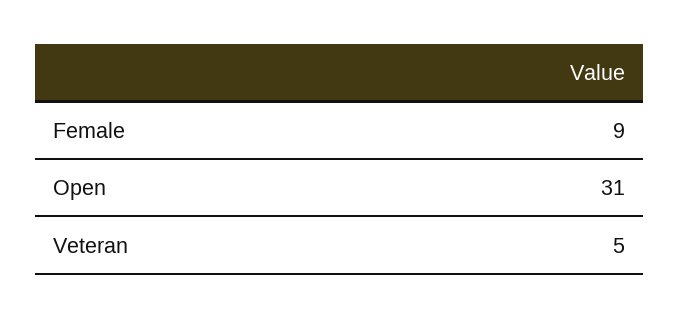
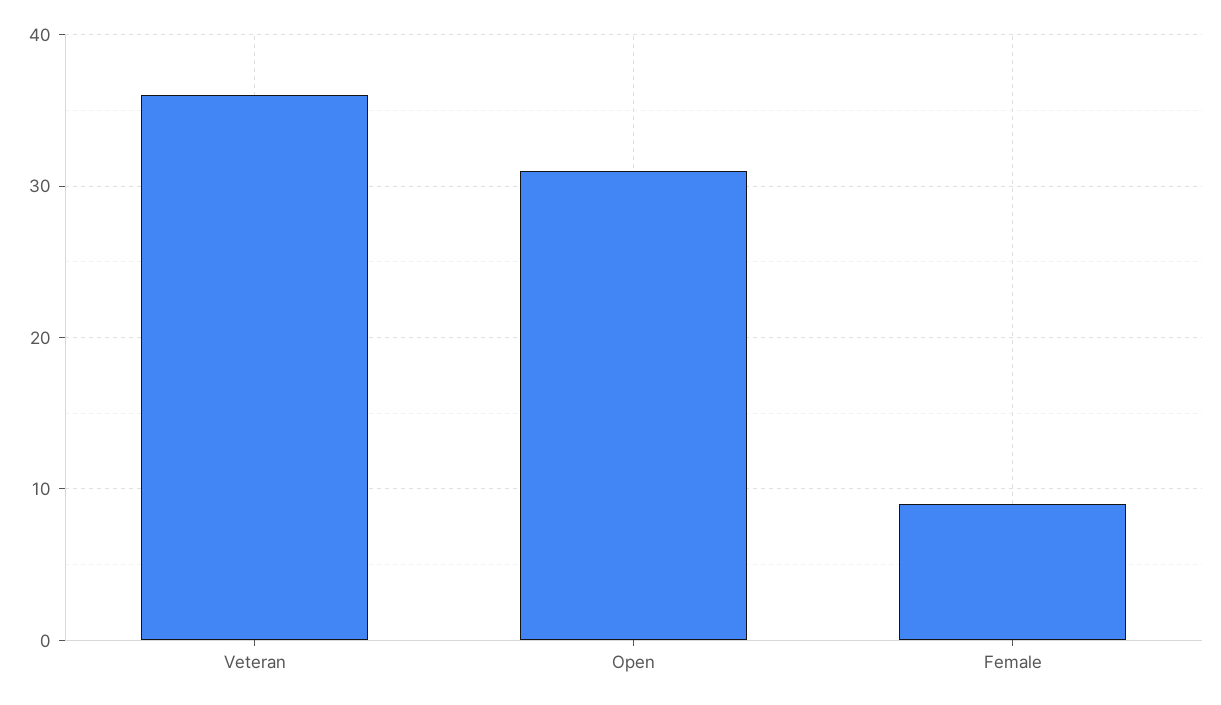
Veteran: 5 -> 36

